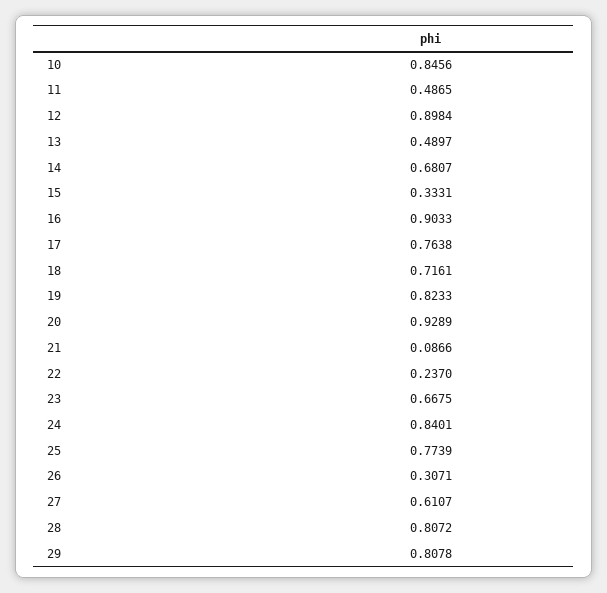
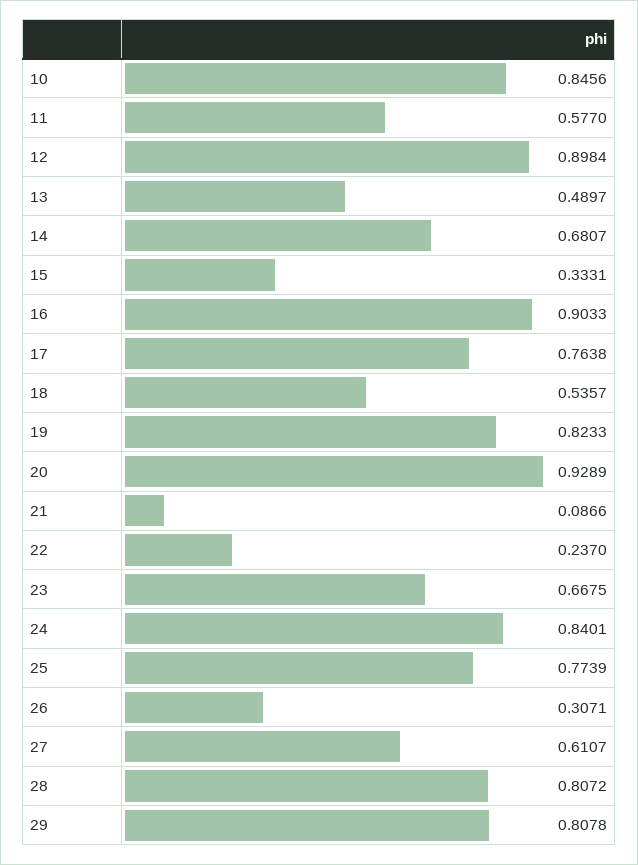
11: 0.4865 -> 0.577
18: 0.7161 -> 0.5357

